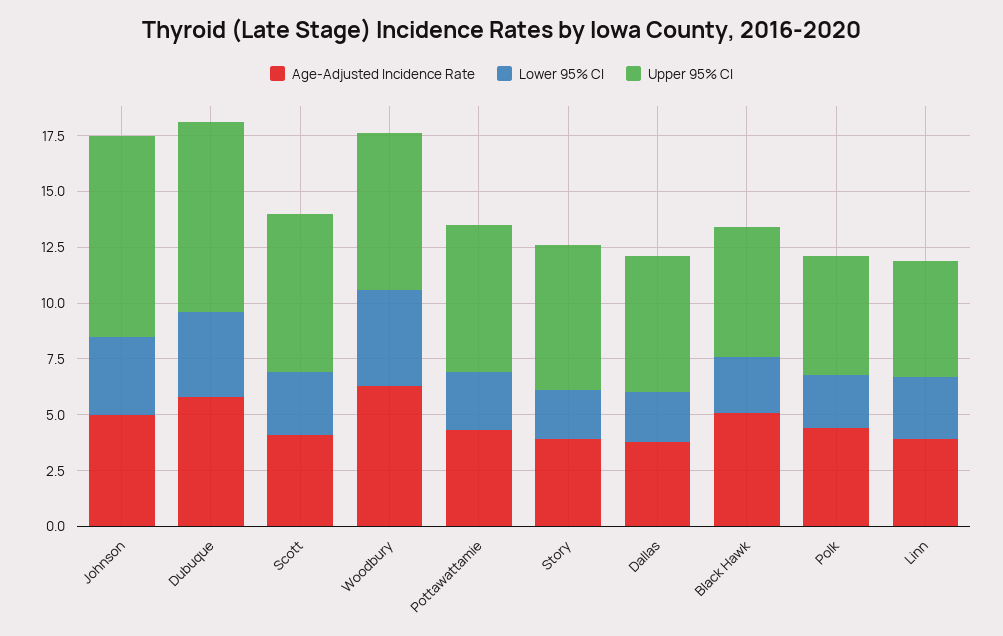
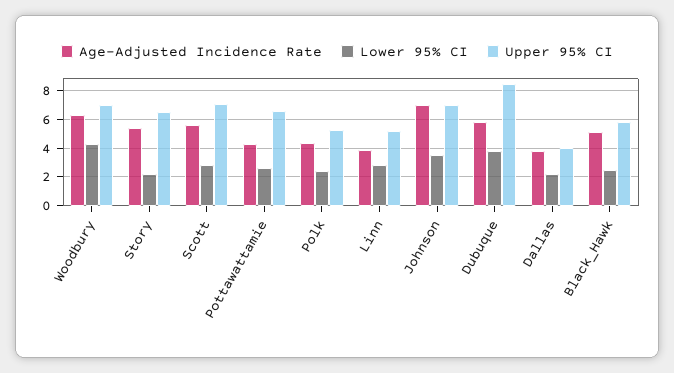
Age-Adjusted Incidence Rate, Johnson: 5 -> 7
Upper 95% CI, Johnson: 9 -> 7
Age-Adjusted Incidence Rate, Scott: 4 -> 5.5
Age-Adjusted Incidence Rate, Story: 4 -> 5.5
Upper 95% CI, Dallas: 6 -> 4

